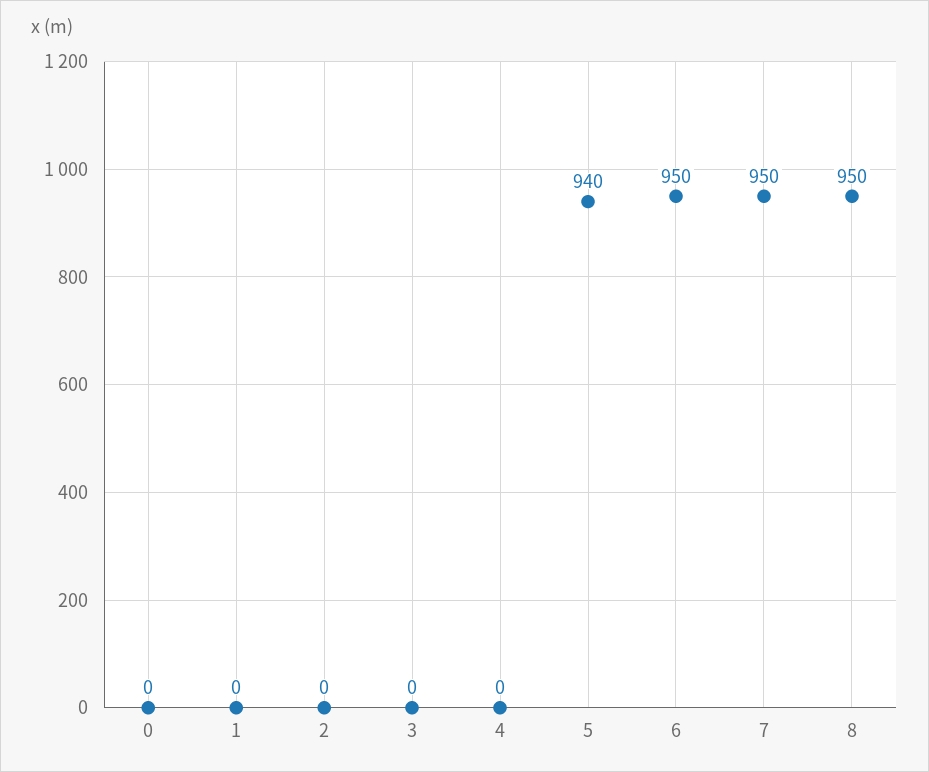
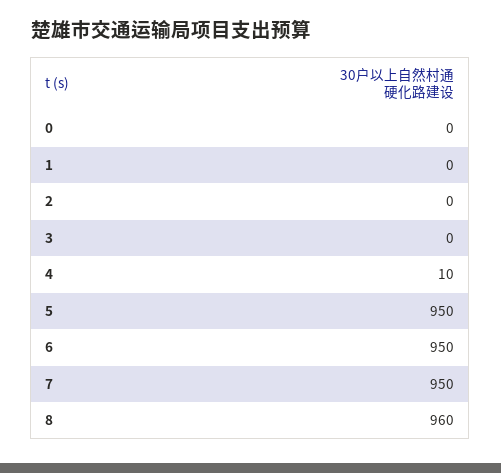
4: 0 -> 10
5: 940 -> 950
8: 950 -> 960

